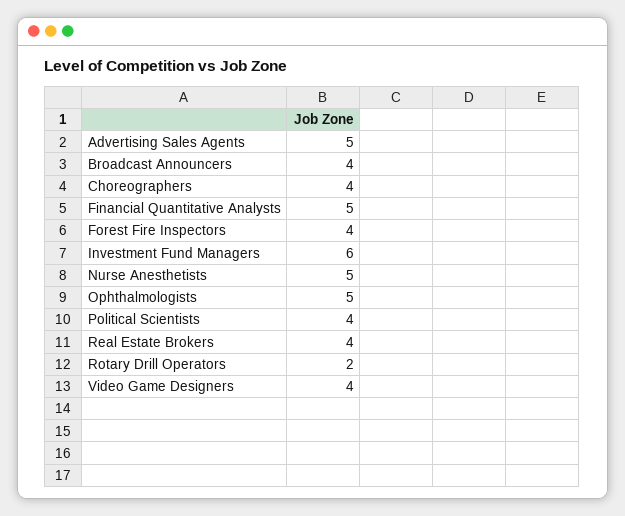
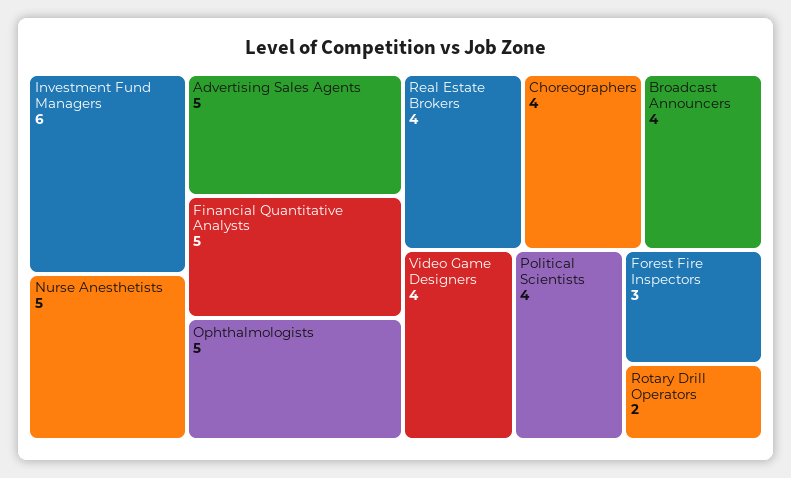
Forest Fire Inspectors: 4 -> 3

